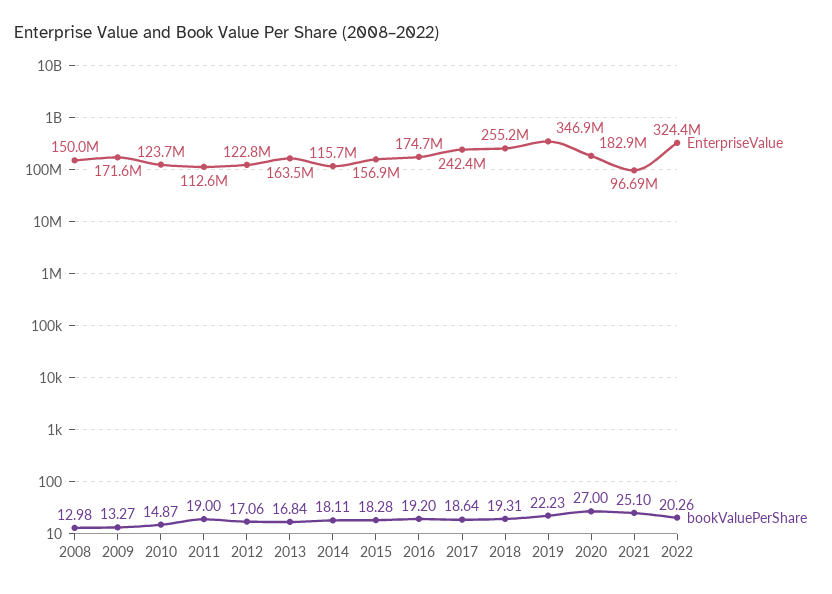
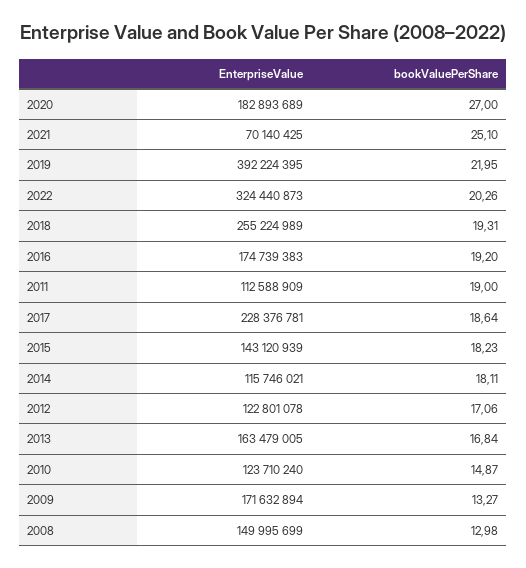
EnterpriseValue, 2015: 156900000 -> 143120939
bookValuePerShare, 2015: 18.28 -> 18.23
EnterpriseValue, 2017: 242400000 -> 228376781
EnterpriseValue, 2019: 346900000 -> 392224395
bookValuePerShare, 2019: 22.23 -> 21.95
EnterpriseValue, 2021: 96690000 -> 70140425

